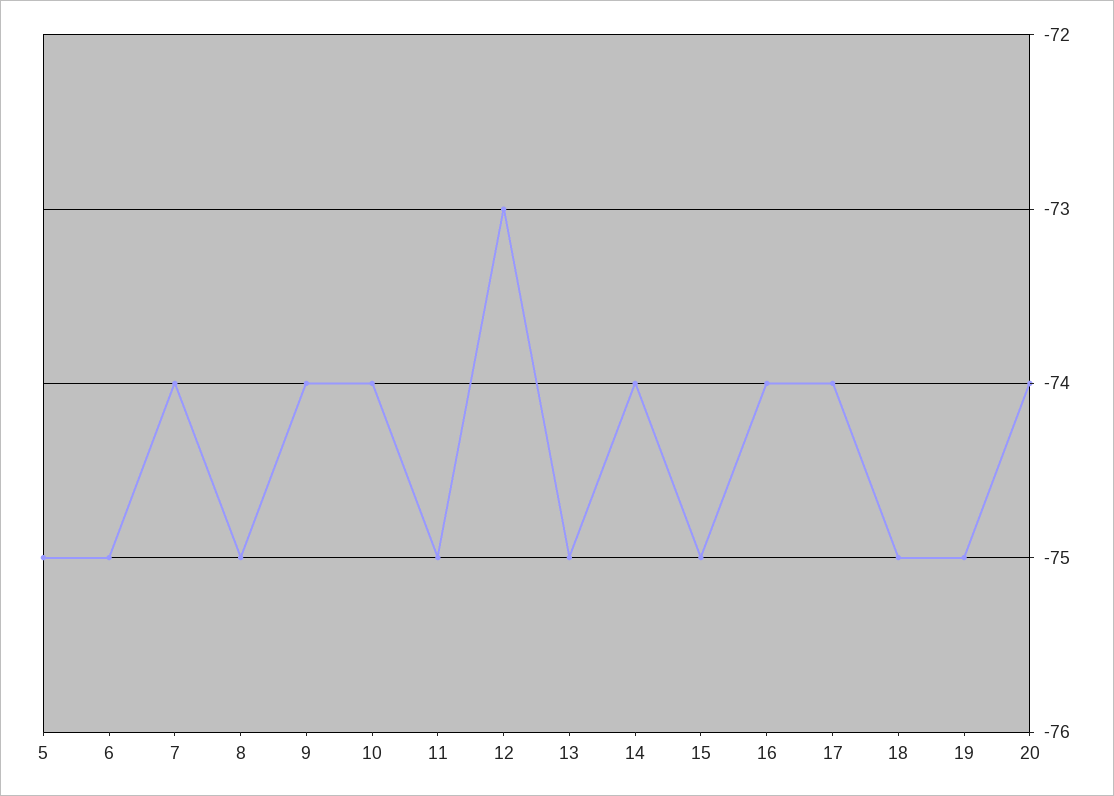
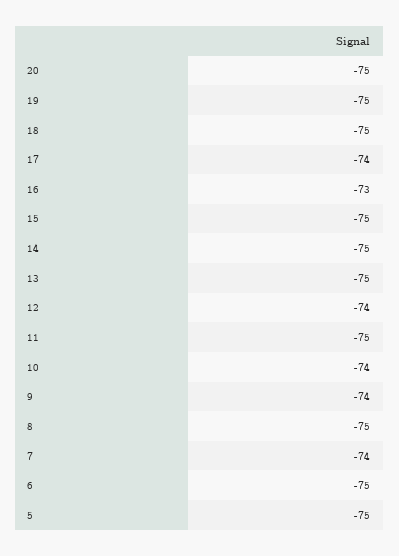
12: -73 -> -74
14: -74 -> -75
16: -74 -> -73
20: -74 -> -75

